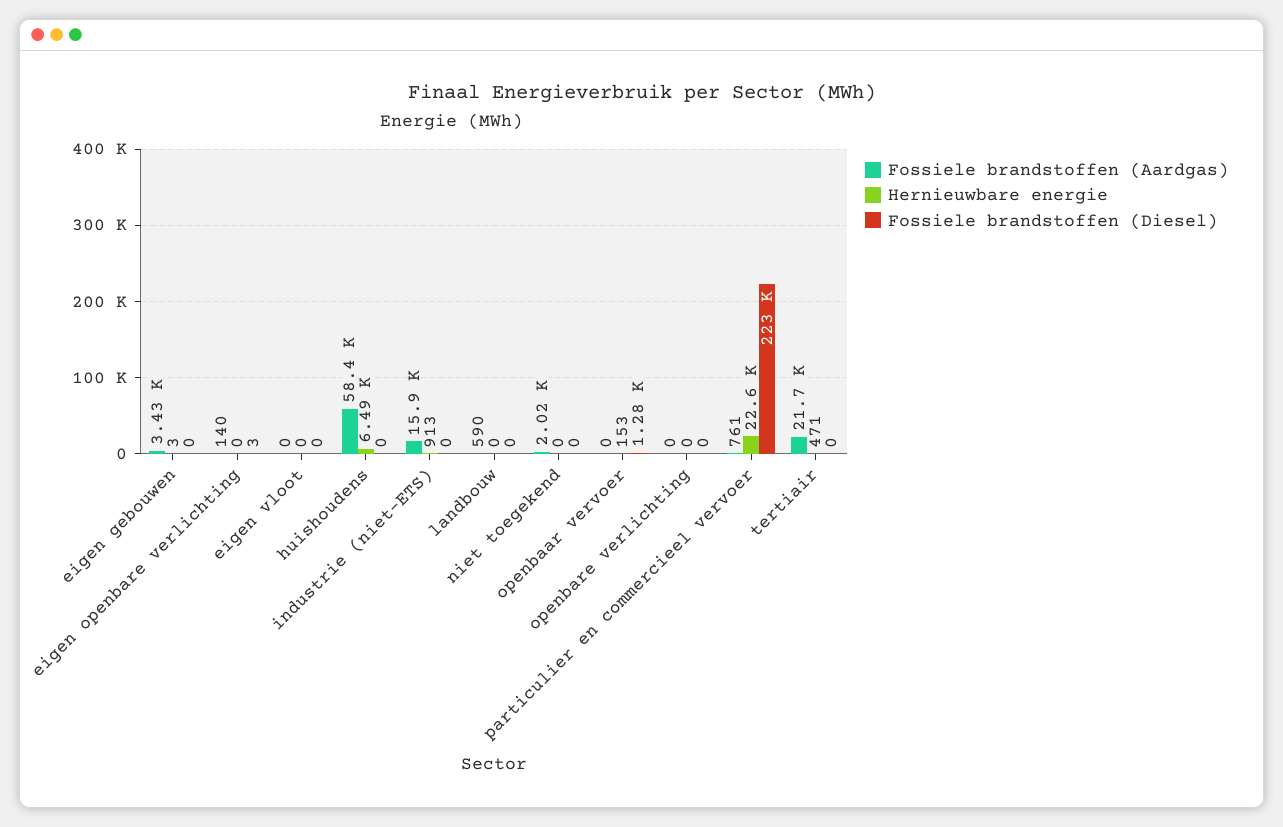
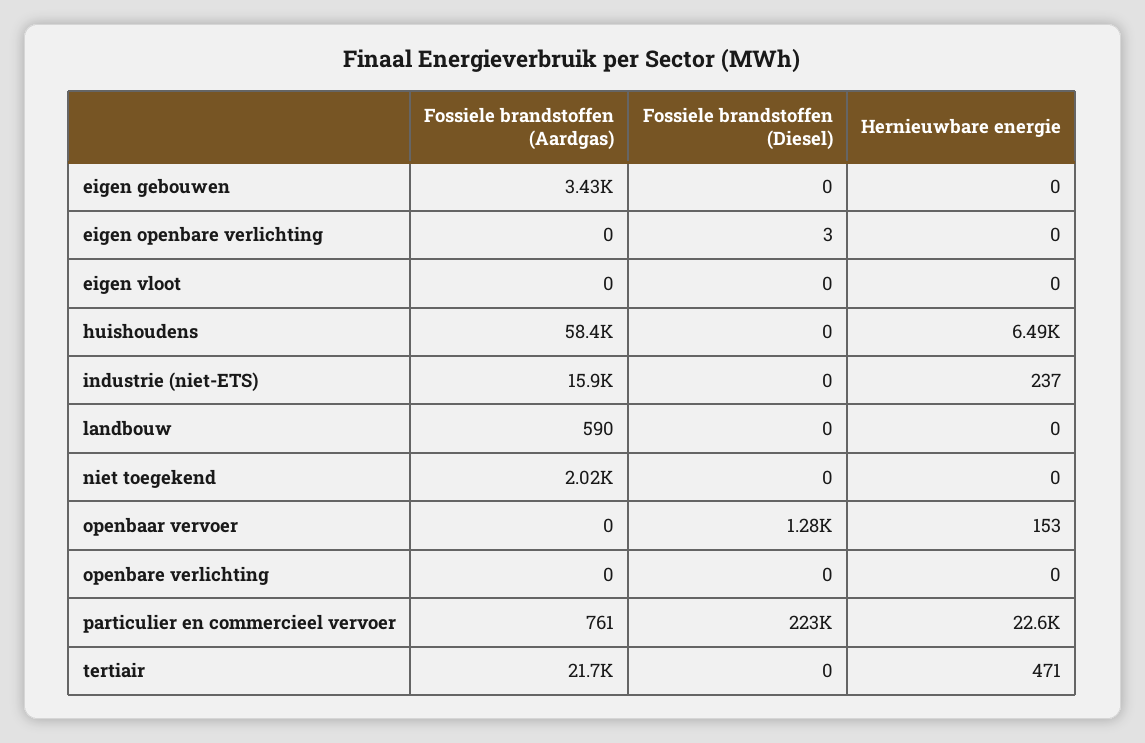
Hernieuwbare energie, eigen gebouwen: 3 -> 0
Fossiele brandstoffen (Aardgas), eigen openbare verlichting: 140 -> 0
Hernieuwbare energie, industrie (niet-ETS): 913 -> 237

